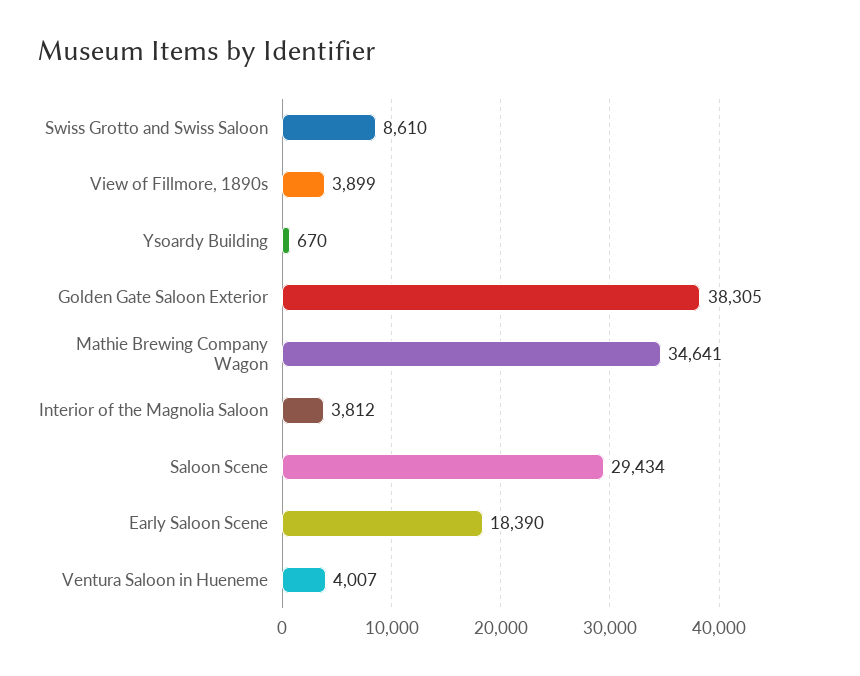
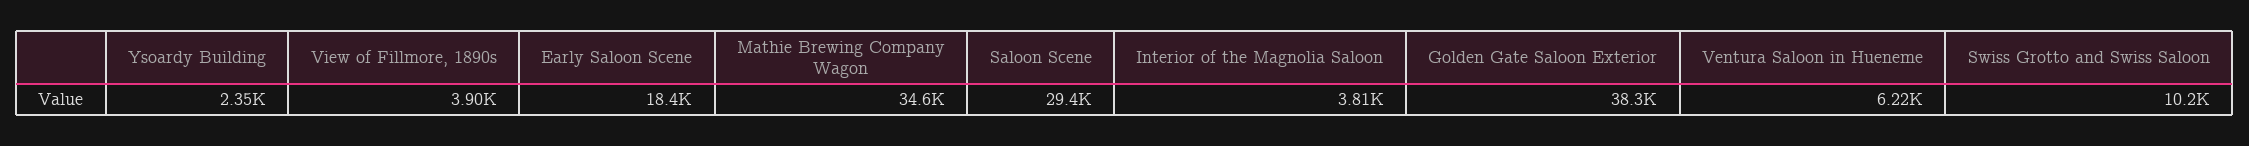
Swiss Grotto and Swiss Saloon: 8610 -> 10200
Ysoardy Building: 670 -> 2350
Ventura Saloon in Hueneme: 4007 -> 6220

